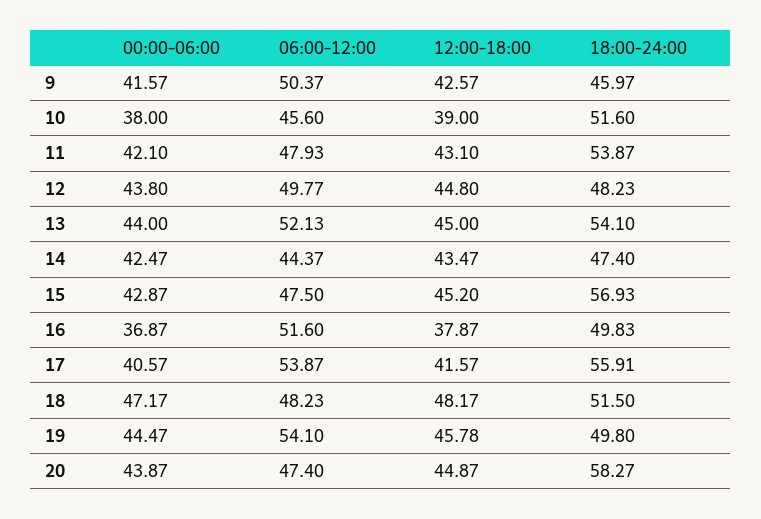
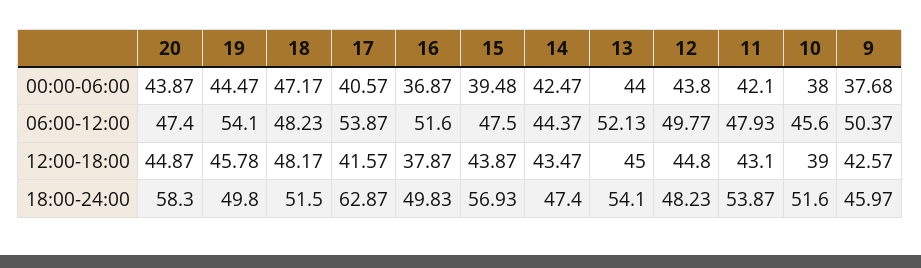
00:00-06:00, 9: 41.57 -> 37.68
00:00-06:00, 15: 42.87 -> 39.48
12:00-18:00, 15: 45.2 -> 43.87
18:00-24:00, 17: 55.91 -> 62.87
18:00-24:00, 20: 58.27 -> 58.3

